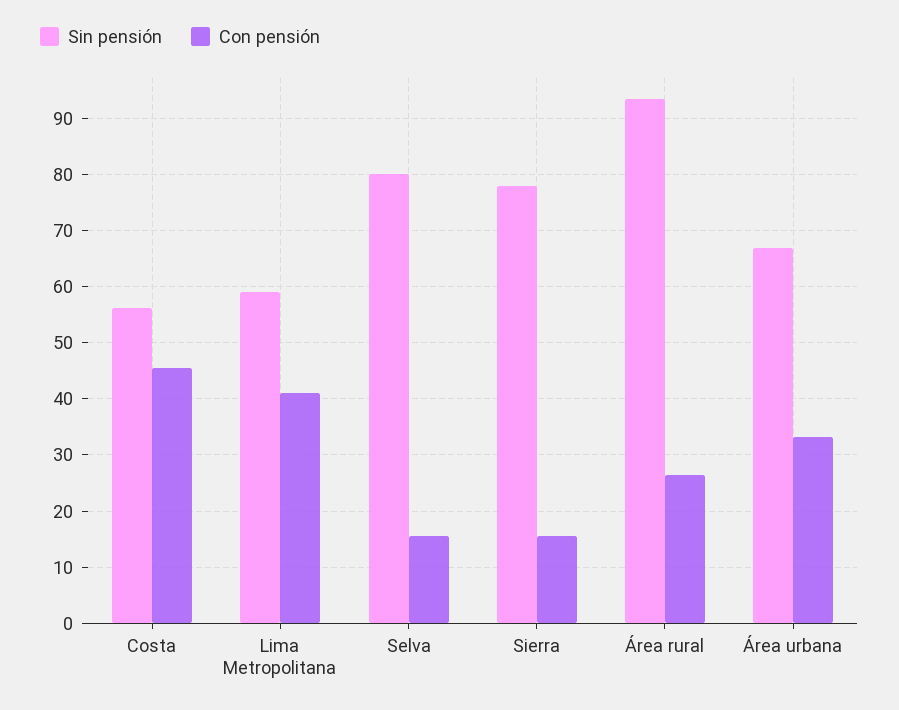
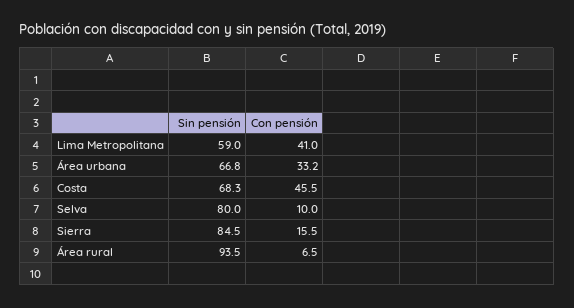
Sin pensión, Costa: 56 -> 68.3
Con pensión, Selva: 16 -> 10
Sin pensión, Sierra: 78 -> 84.5
Con pensión, Área rural: 26 -> 6.5

